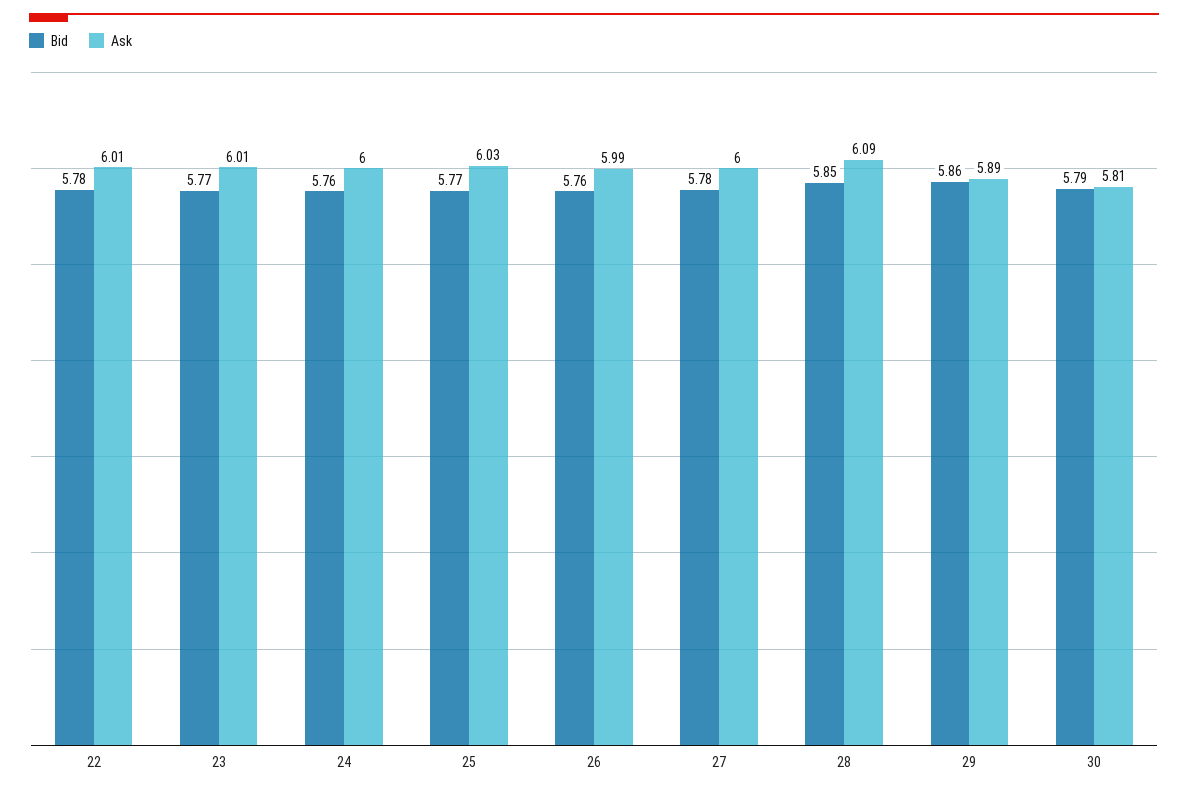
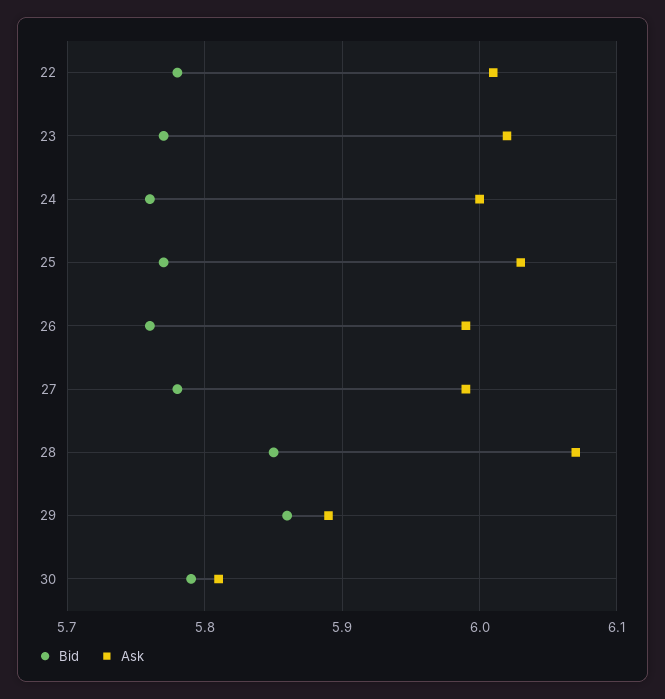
Ask, 23: 6.01 -> 6.02
Ask, 27: 6 -> 5.99
Ask, 28: 6.09 -> 6.07

